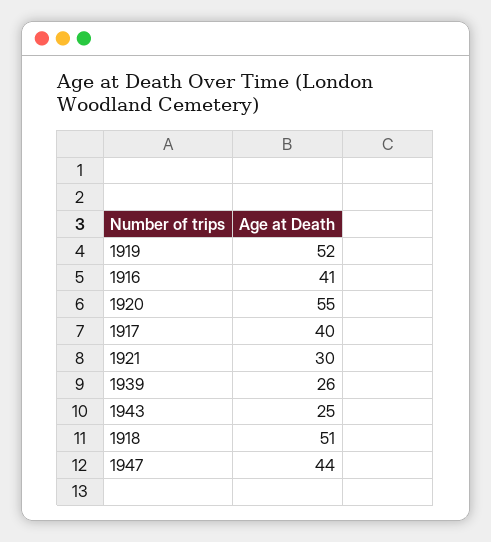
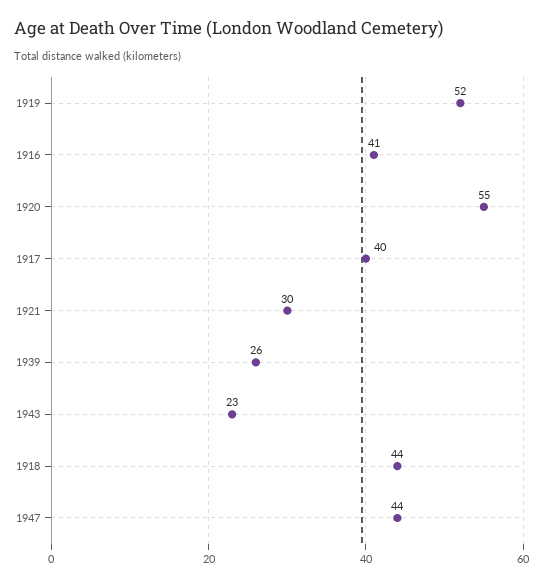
1943: 25 -> 23
1918: 51 -> 44

